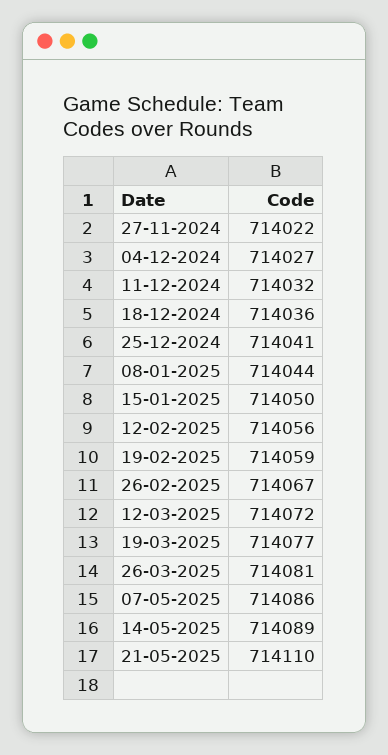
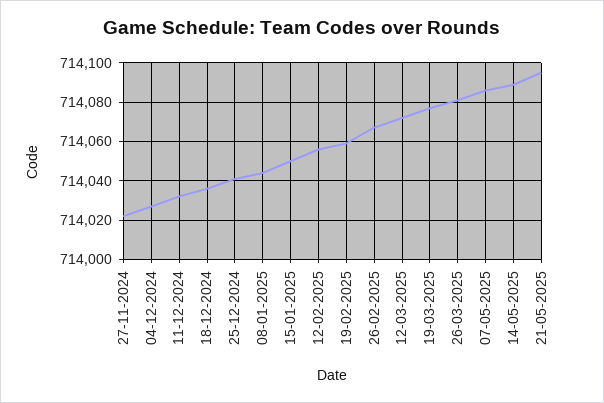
21-05-2025: 714110 -> 714095

